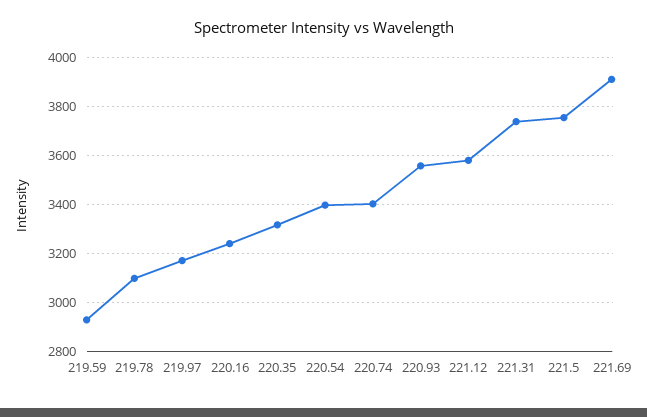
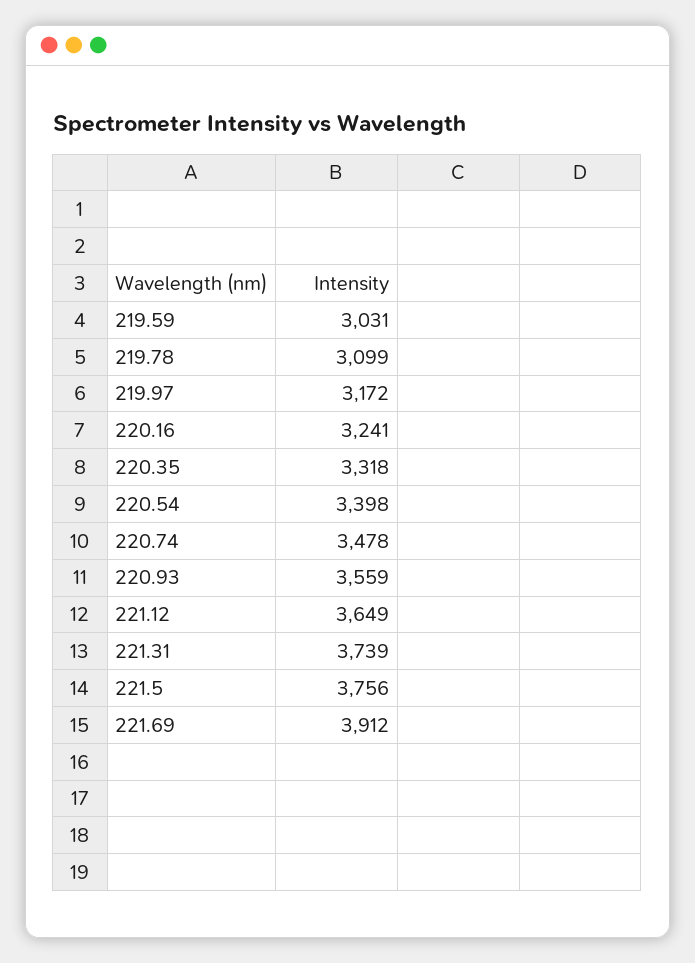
219.59: 2925 -> 3031
220.74: 3400 -> 3478
221.12: 3575 -> 3649

